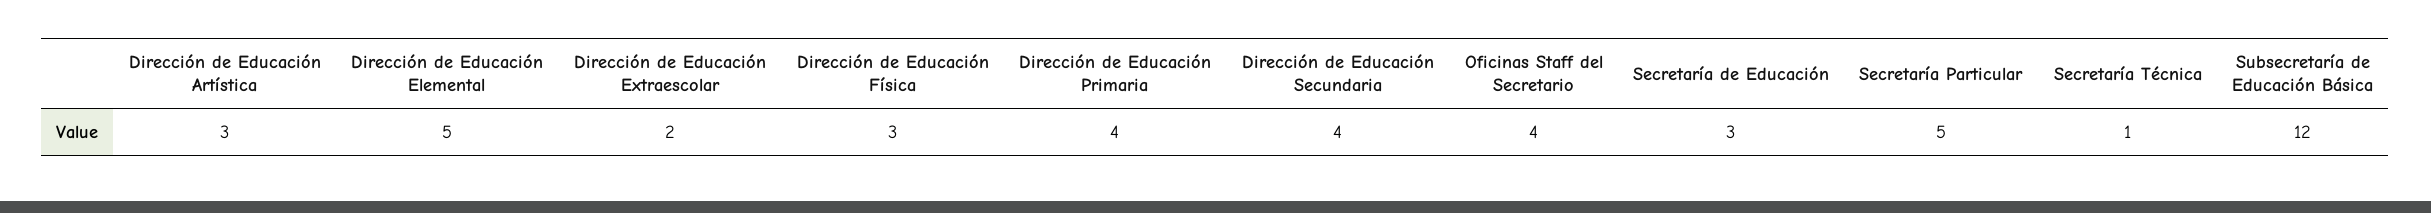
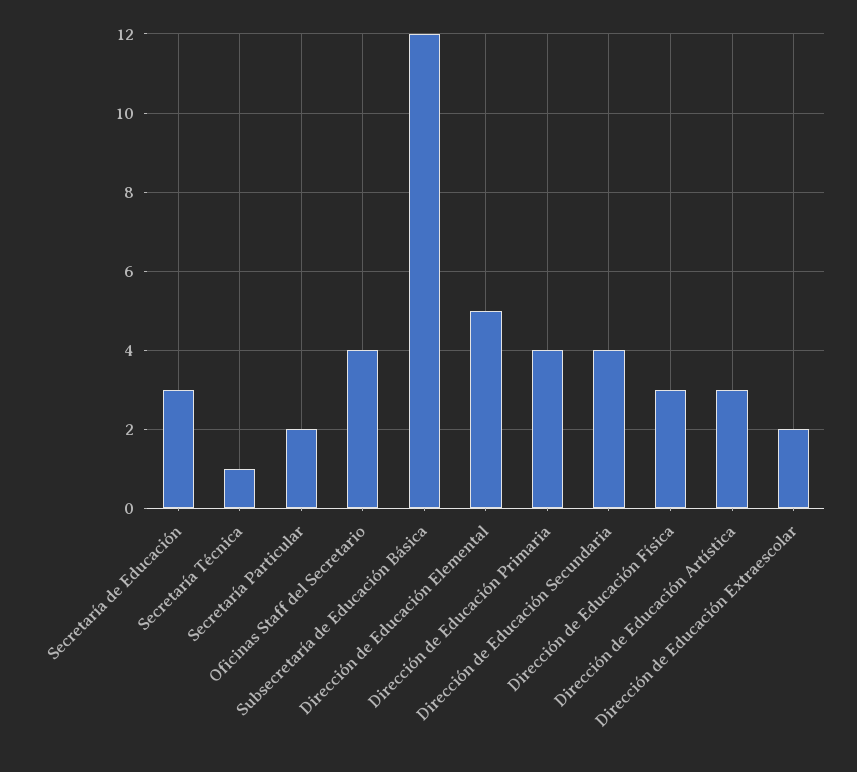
Secretaría Particular: 5 -> 2

